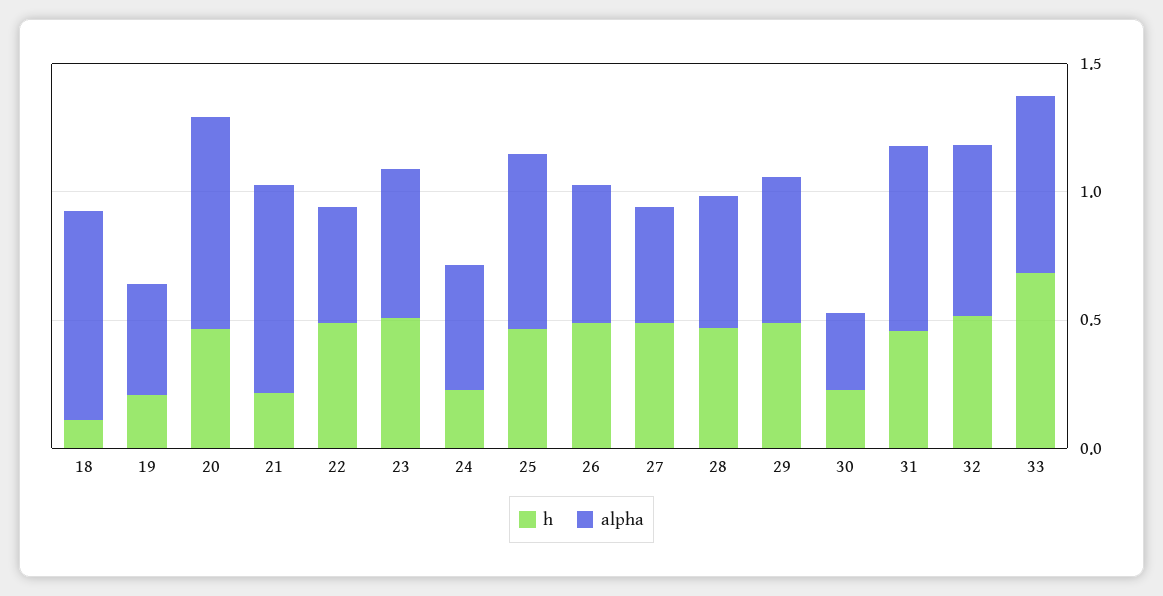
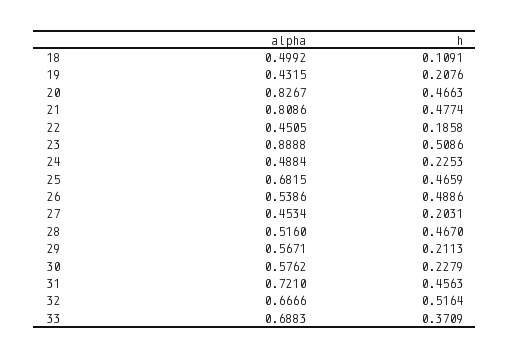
alpha, 18: 0.8 -> 0.4992
h, 21: 0.2 -> 0.4774
h, 22: 0.5 -> 0.1858
alpha, 23: 0.6 -> 0.8888
h, 27: 0.5 -> 0.2031
h, 29: 0.5 -> 0.2113
alpha, 30: 0.3 -> 0.5762
h, 33: 0.7 -> 0.3709

